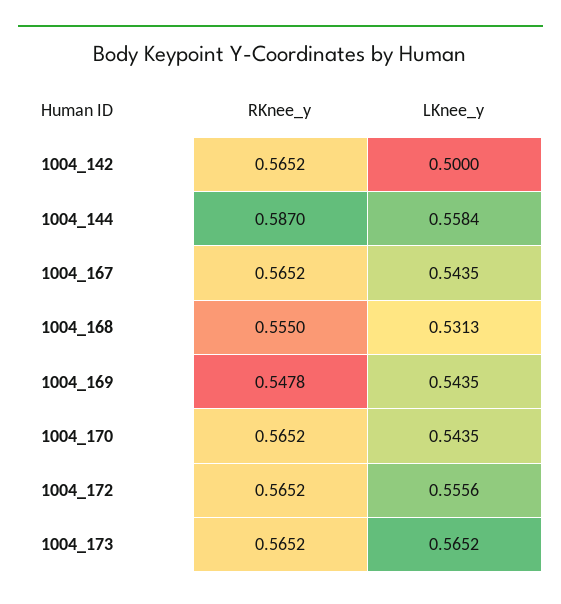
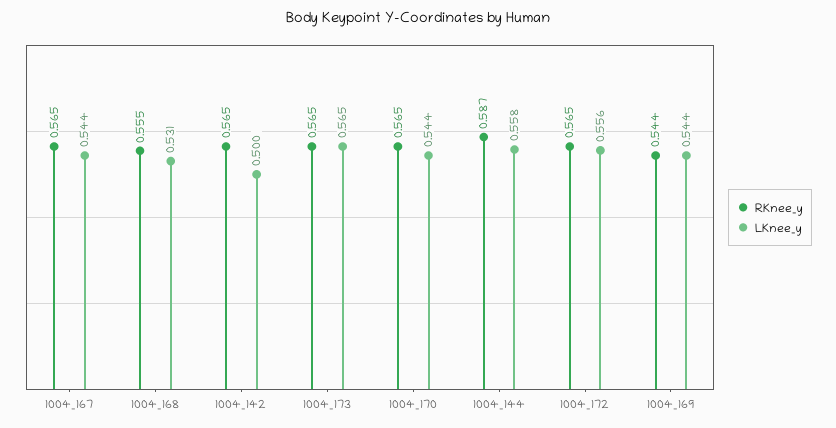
RKnee_y, 1004_169: 0.5478 -> 0.544

